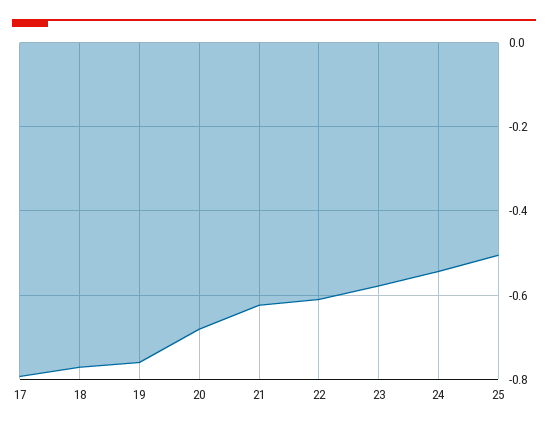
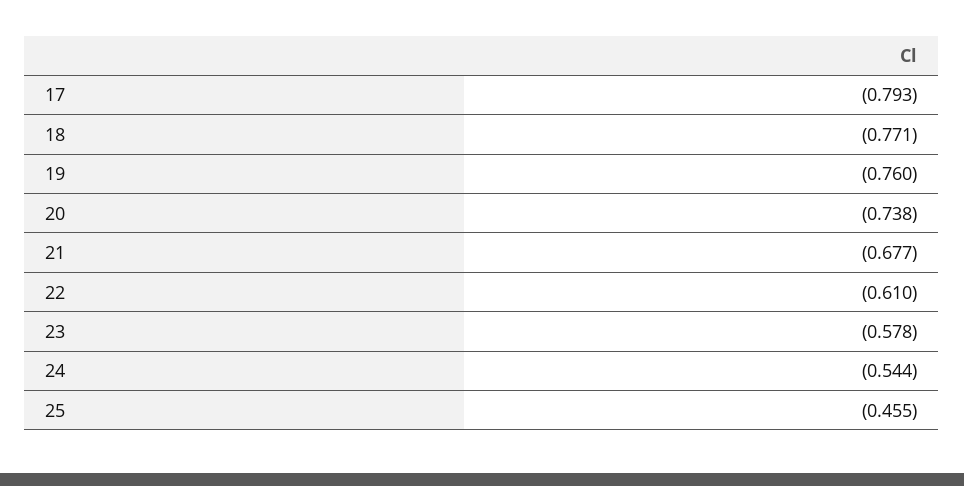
20: -0.68 -> -0.738
21: -0.62 -> -0.677
25: -0.5 -> -0.455

